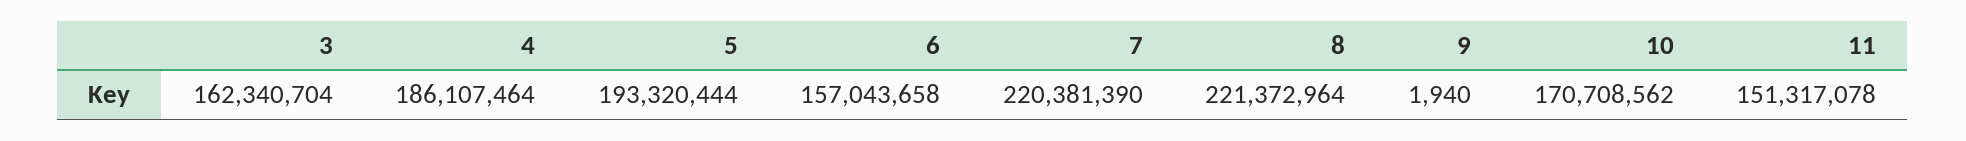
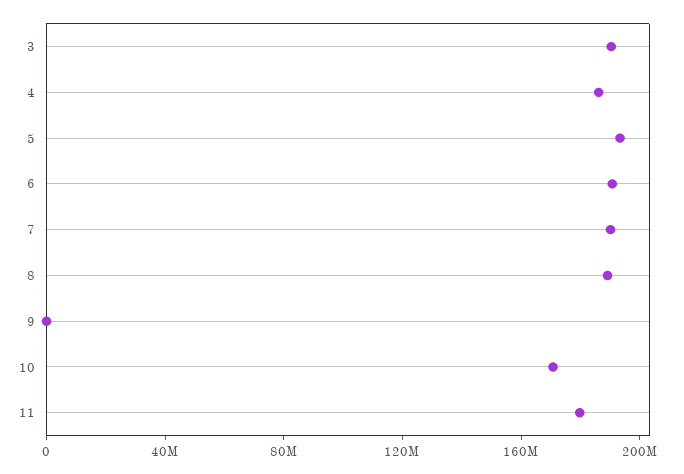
3: 162340704 -> 190000000
6: 157043658 -> 190000000
7: 220381390 -> 190000000
8: 221372964 -> 190000000
11: 151317078 -> 180000000

